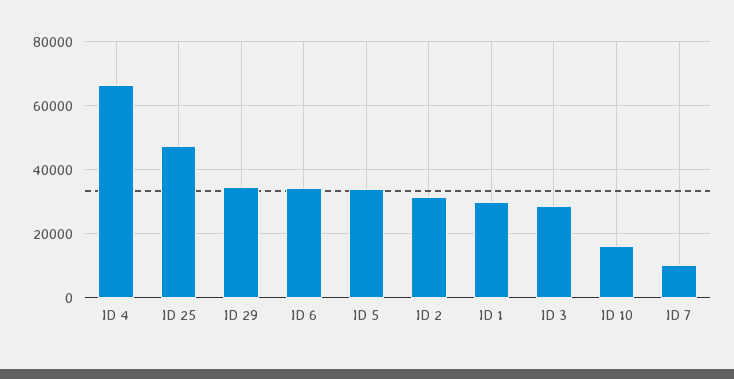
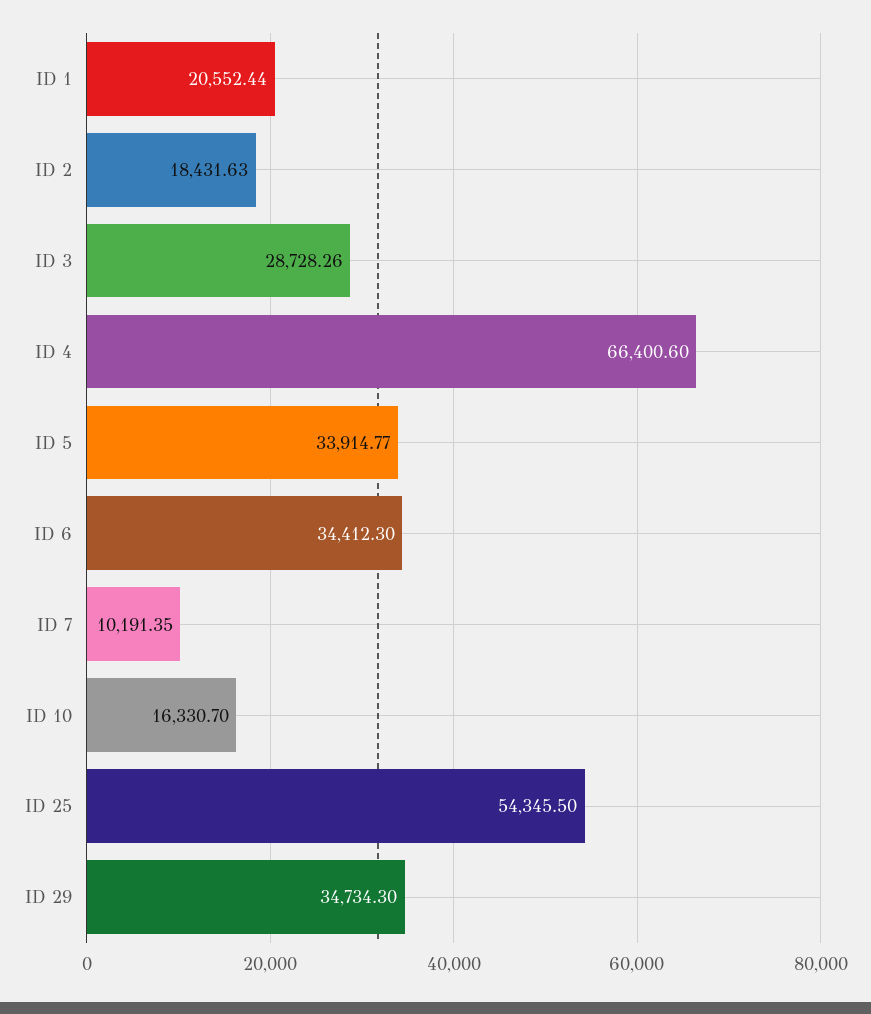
ID 25: 48000 -> 54345.5
ID 2: 32000 -> 18431.63
ID 1: 30000 -> 20552.44

